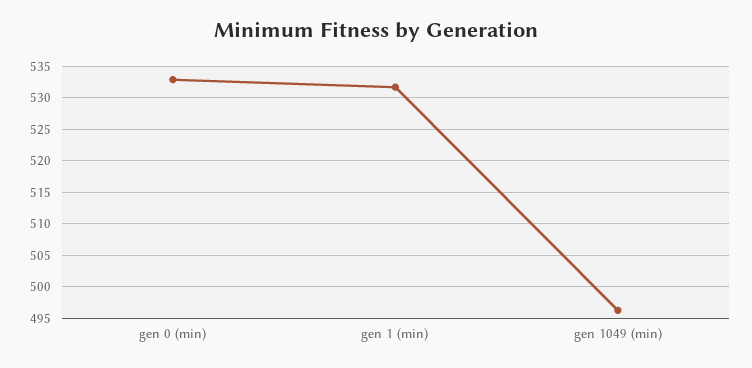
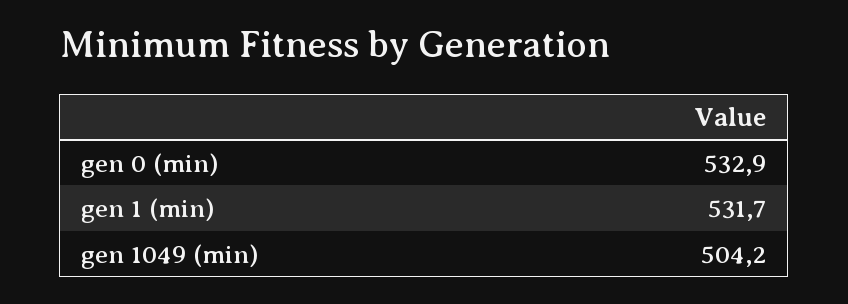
gen 1049 (min): 496 -> 504.2

